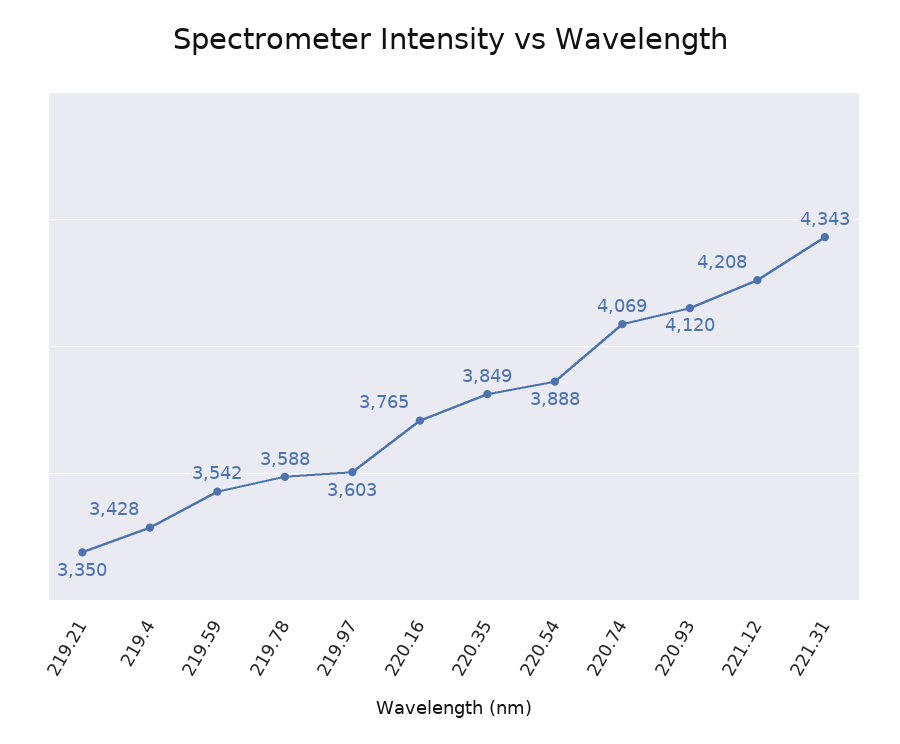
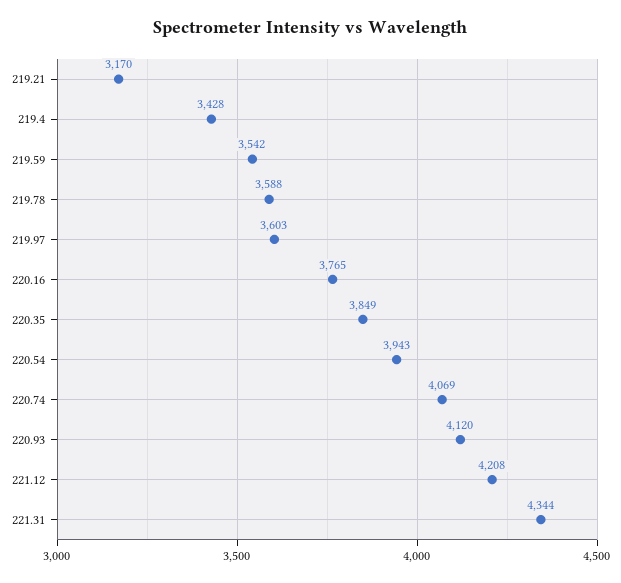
219.21: 3350 -> 3170
220.54: 3888 -> 3943
221.31: 4343 -> 4344

